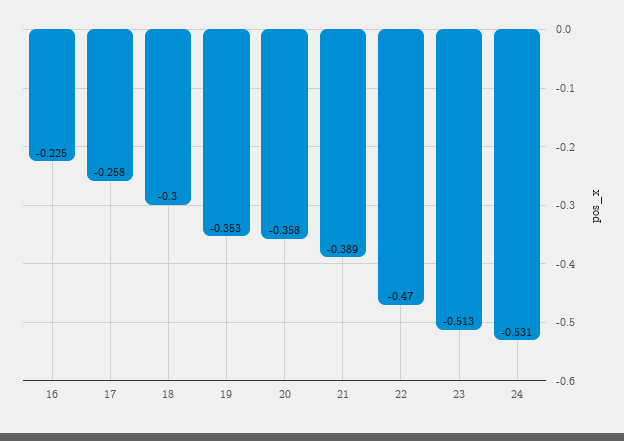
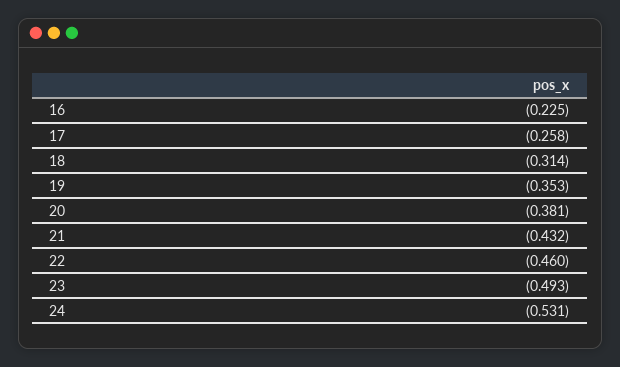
18: -0.3 -> -0.314
20: -0.358 -> -0.381
21: -0.389 -> -0.432
22: -0.47 -> -0.46
23: -0.513 -> -0.493

